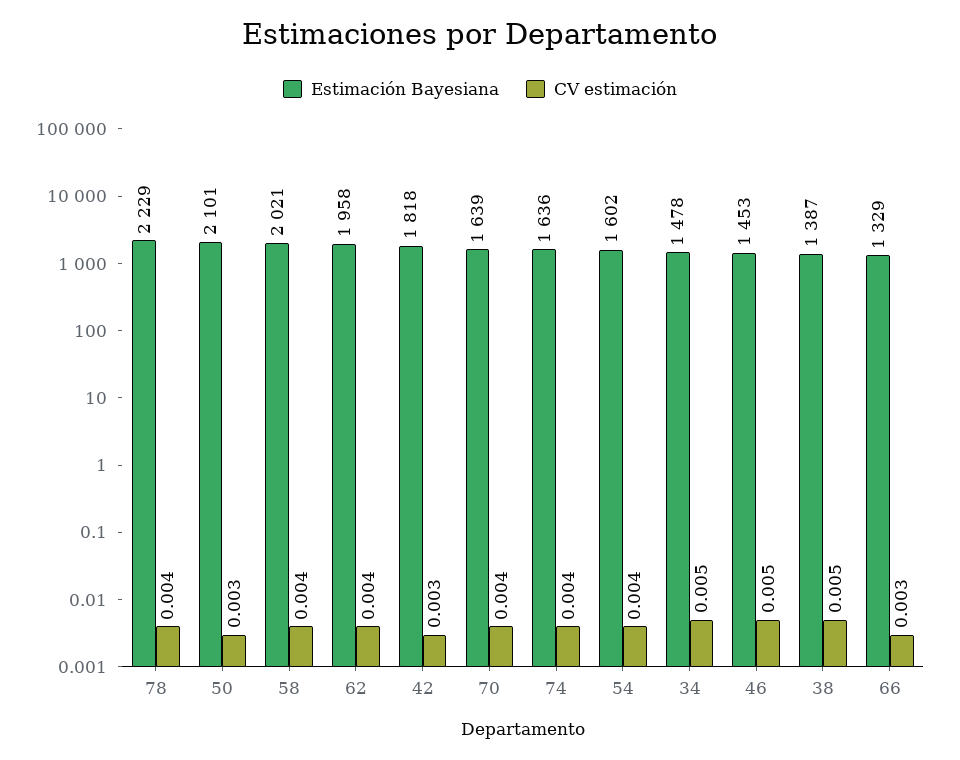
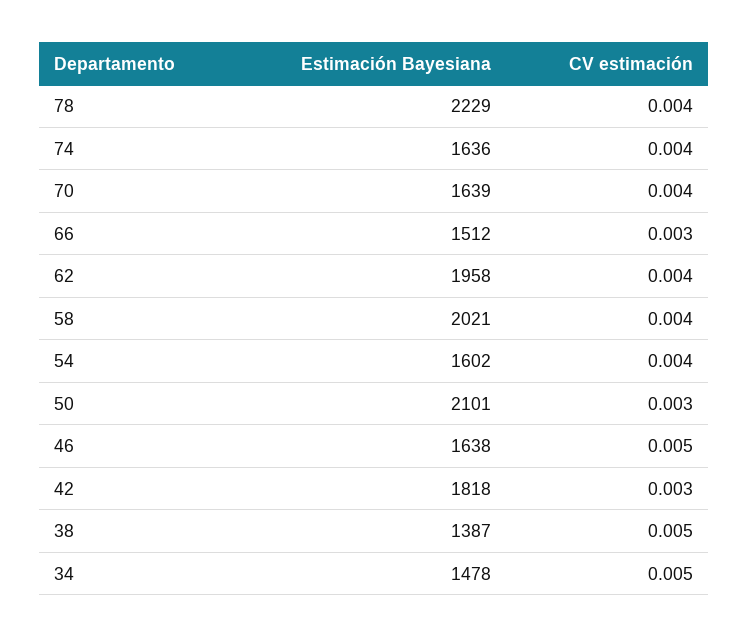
Estimación Bayesiana, 46: 1453 -> 1638
Estimación Bayesiana, 66: 1329 -> 1512

